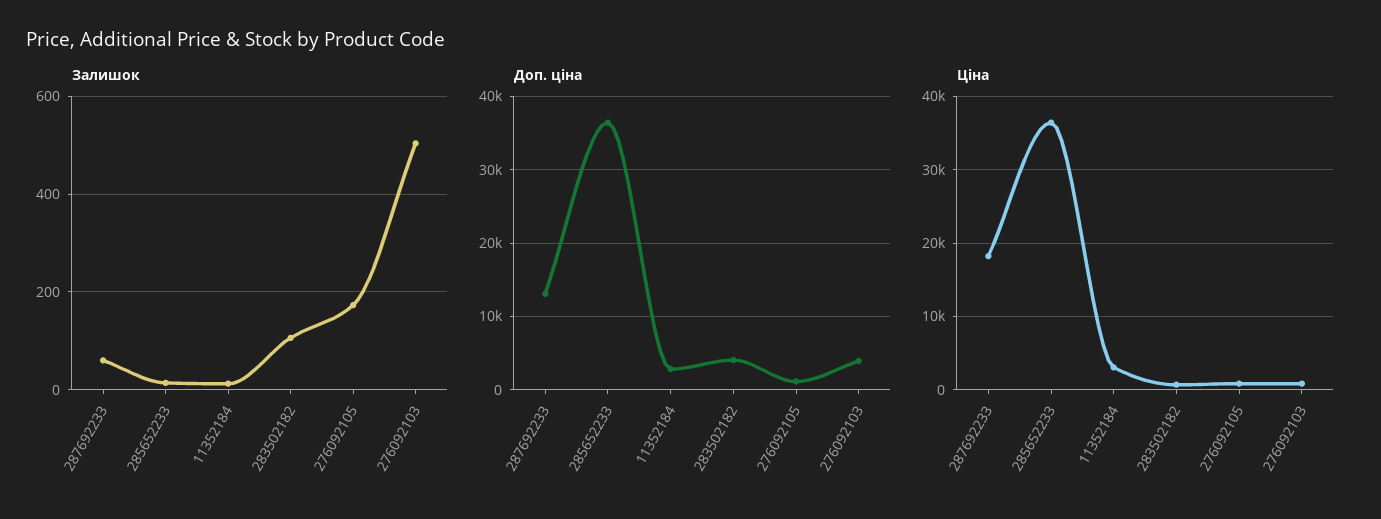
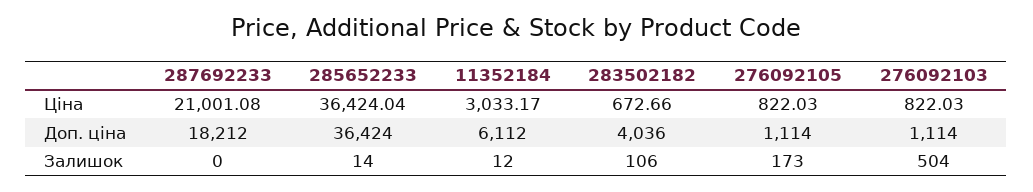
Залишок, 287692233: 60 -> 0
Доп. ціна, 287692233: 13000 -> 18212
Доп. ціна, 11352184: 3000 -> 6112
Доп. ціна, 276092103: 4000 -> 1114
Ціна, 287692233: 18000 -> 21001.08

